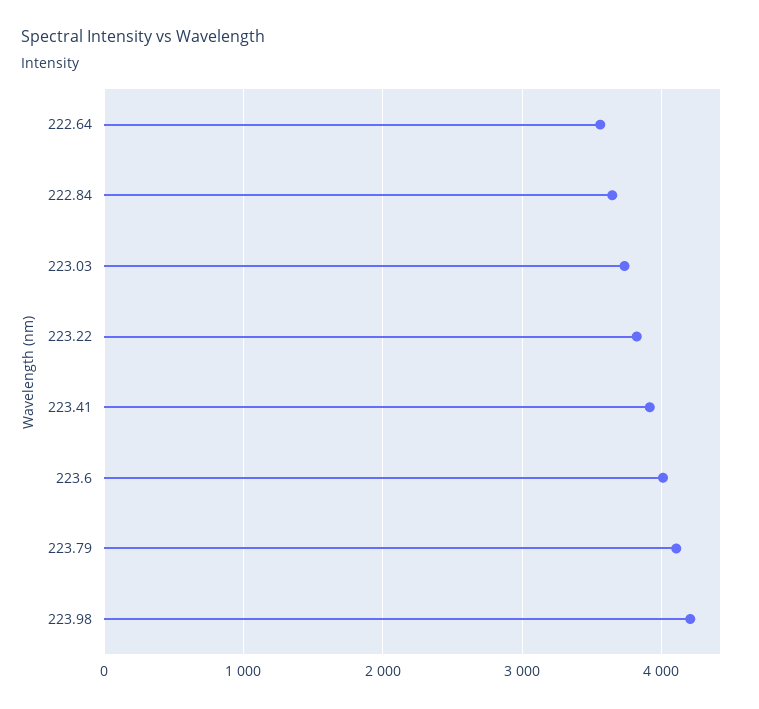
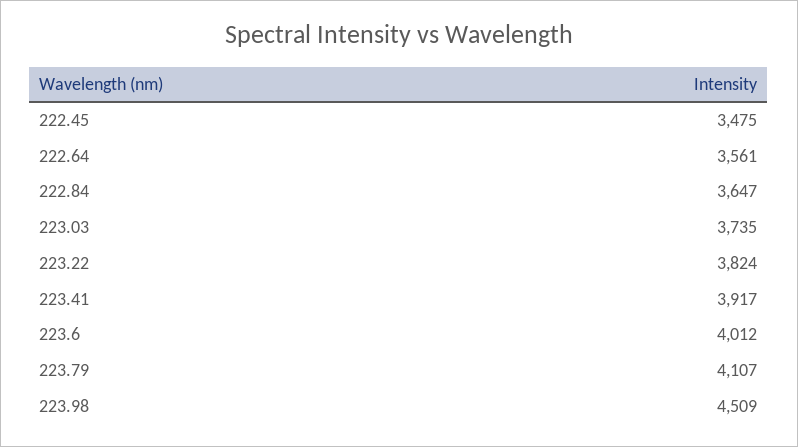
223.98: 4200 -> 4509
222.45: none -> 3475

